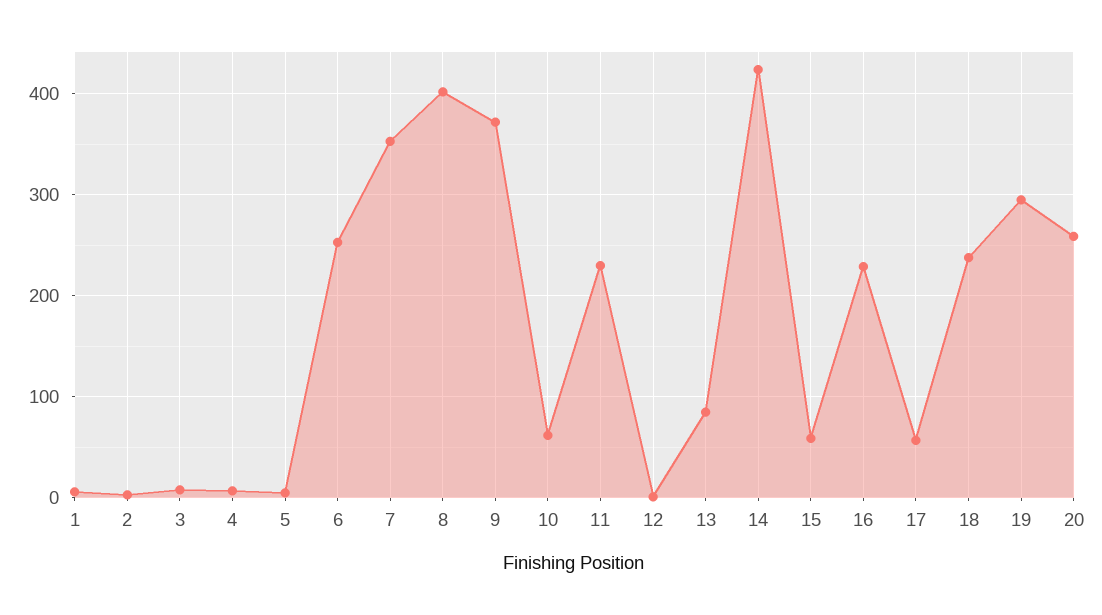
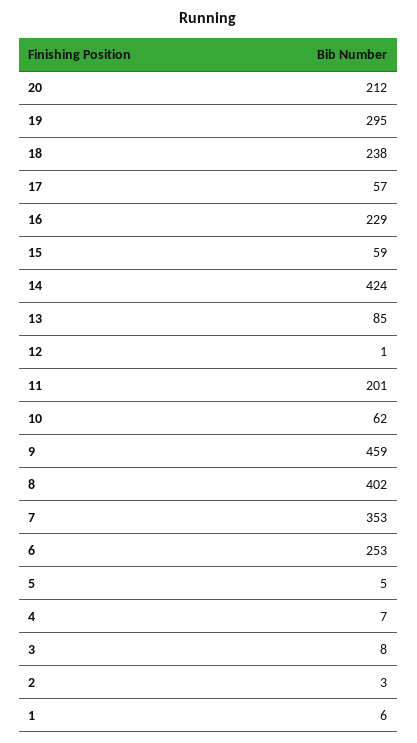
9: 370 -> 459
11: 230 -> 201
20: 260 -> 212

